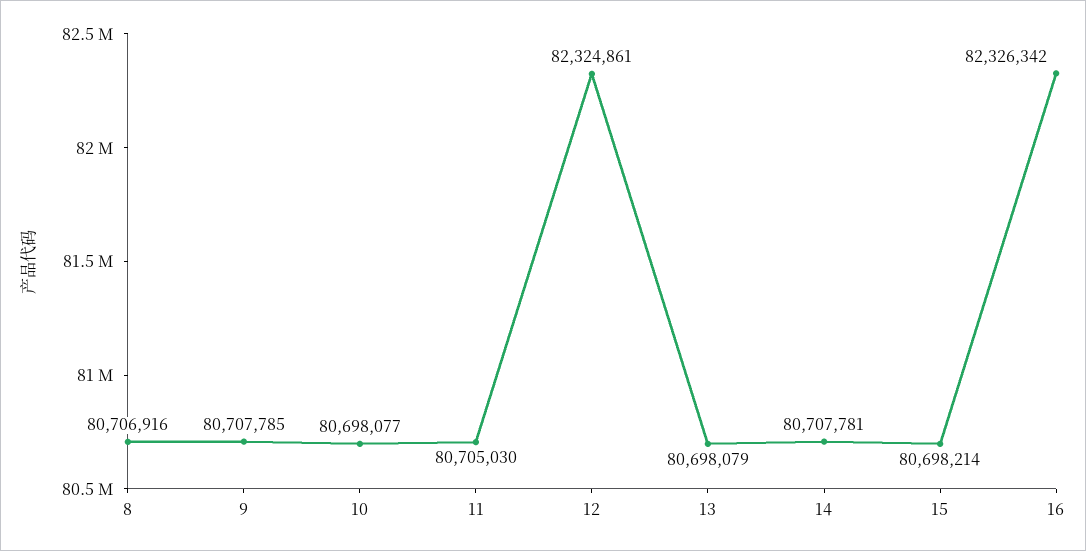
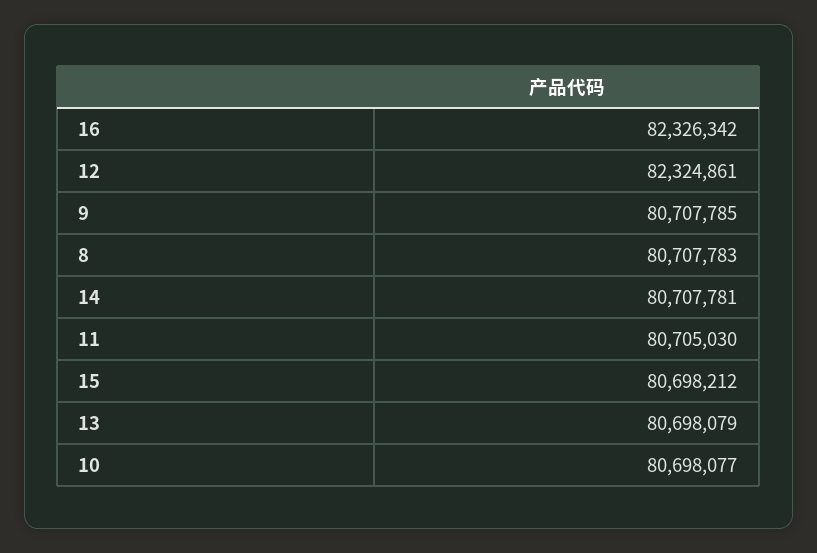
8: 80706916 -> 80707783
15: 80698214 -> 80698212

